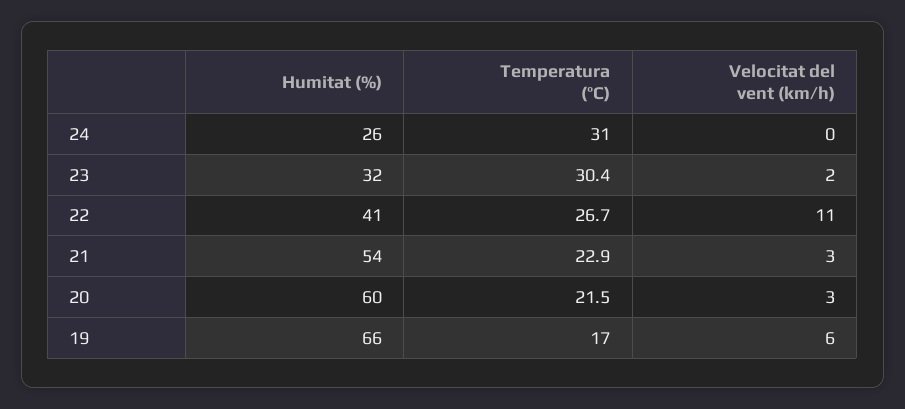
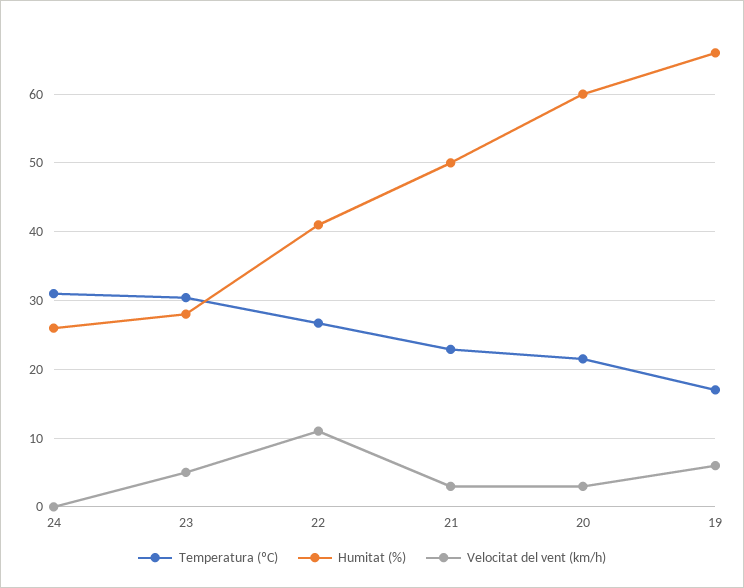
Humitat (%), 23: 32 -> 28
Velocitat del vent (km/h), 23: 2 -> 5
Humitat (%), 21: 54 -> 50

